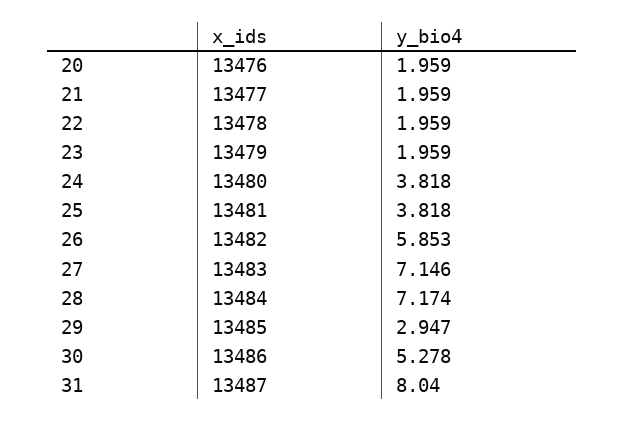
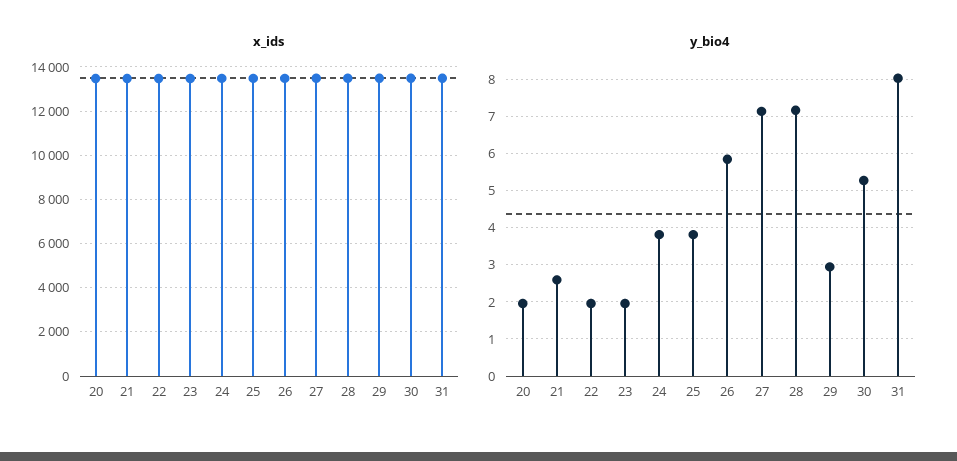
y_bio4, 21: 1.959 -> 2.6

